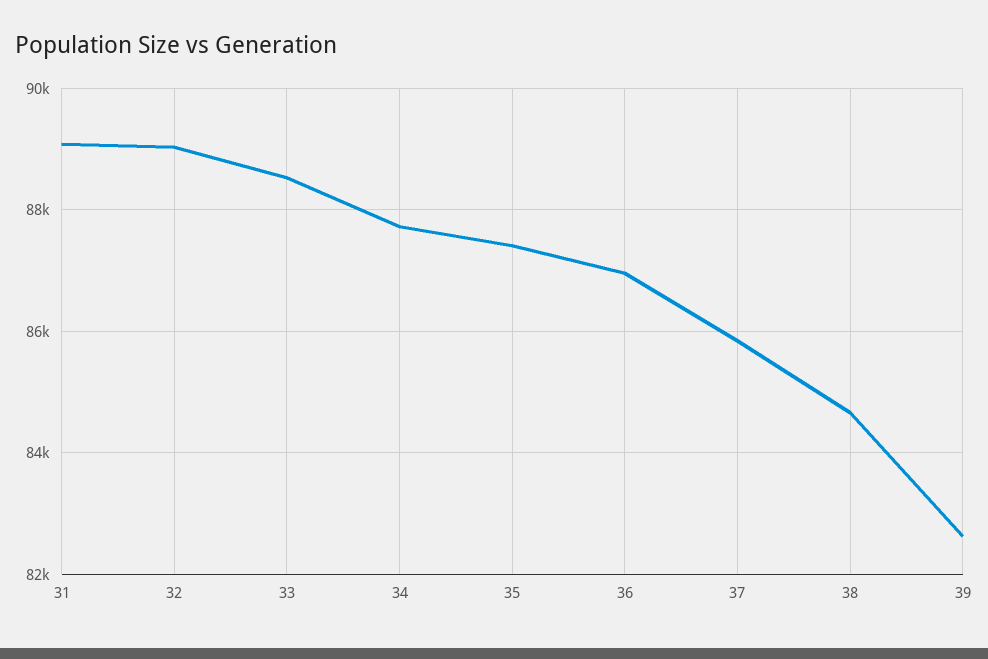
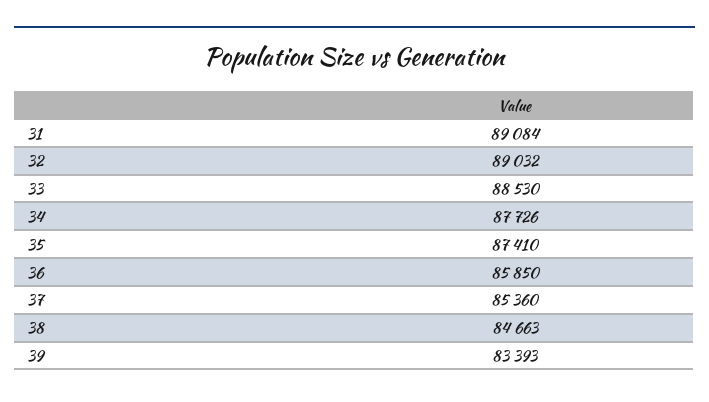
36: 87000 -> 85850
37: 85800 -> 85360
39: 82600 -> 83393

